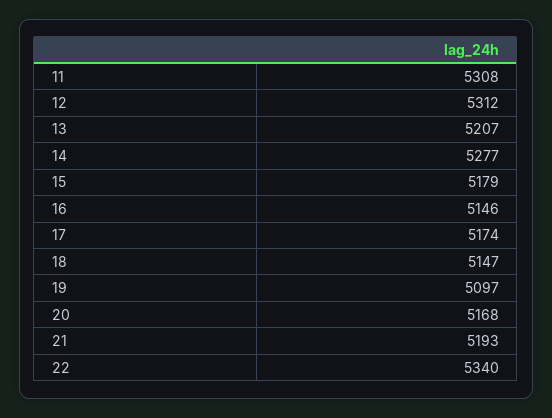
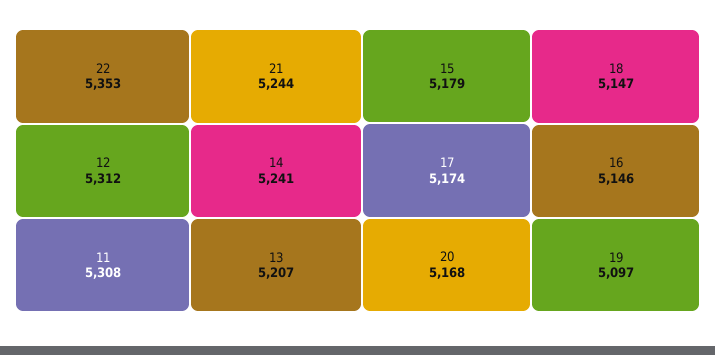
14: 5277 -> 5241
21: 5193 -> 5244
22: 5340 -> 5353

